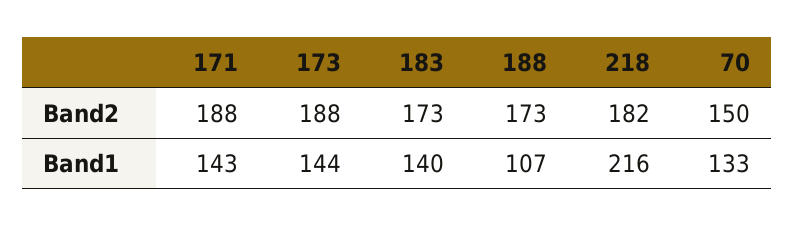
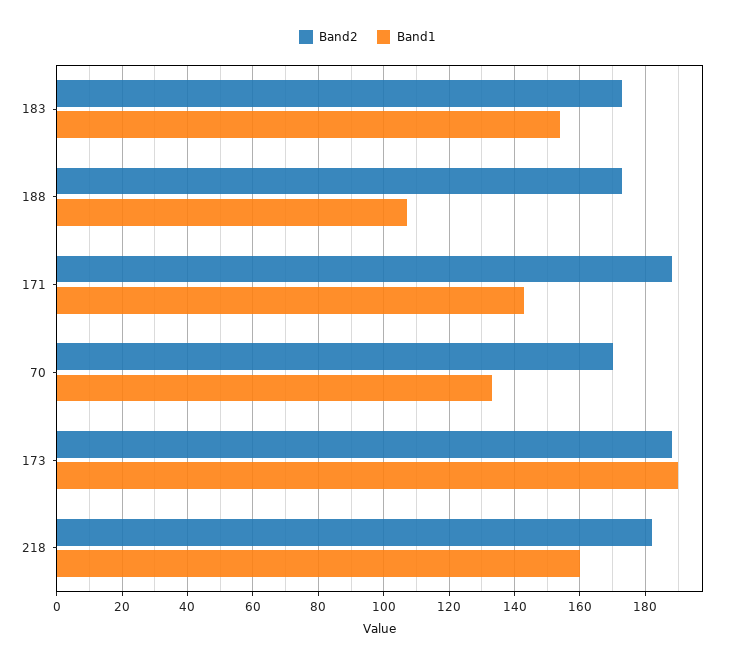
Band2, 70: 150 -> 170
Band1, 173: 144 -> 190
Band1, 183: 140 -> 155
Band1, 218: 216 -> 160

